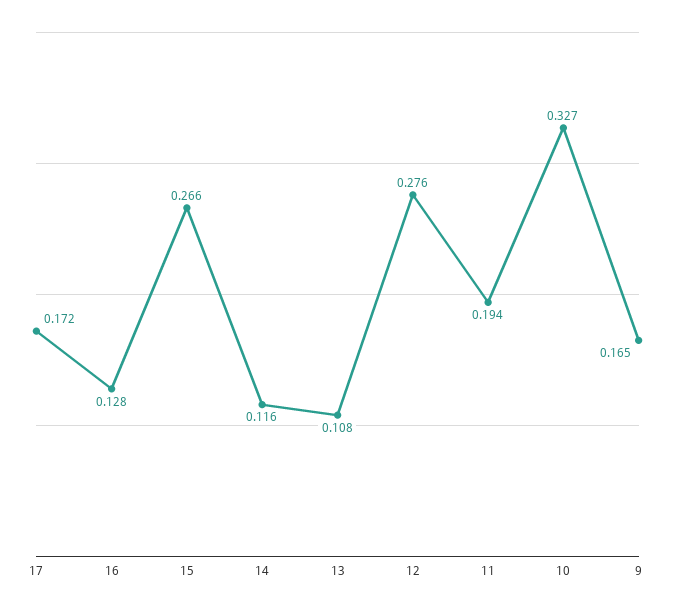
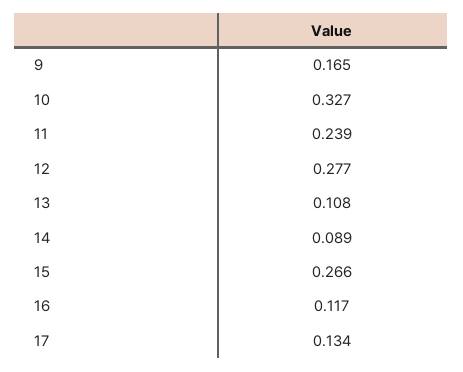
17: 0.172 -> 0.134
16: 0.128 -> 0.117
14: 0.116 -> 0.089
12: 0.276 -> 0.277
11: 0.194 -> 0.239

